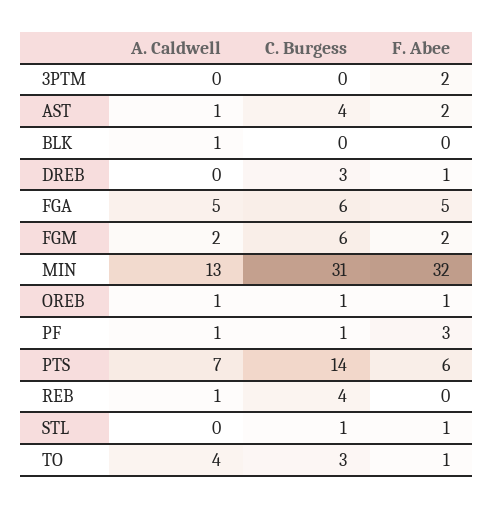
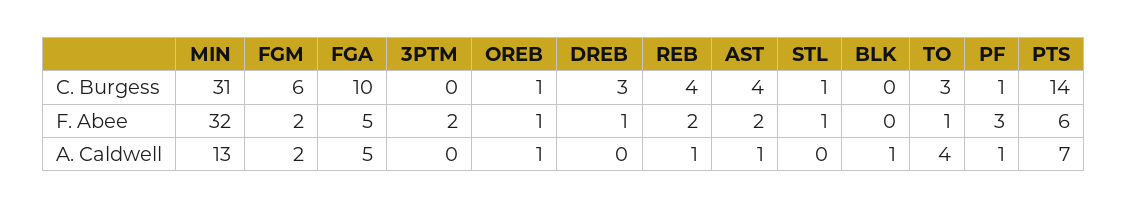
C. Burgess, FGA: 6 -> 10
F. Abee, REB: 0 -> 2

